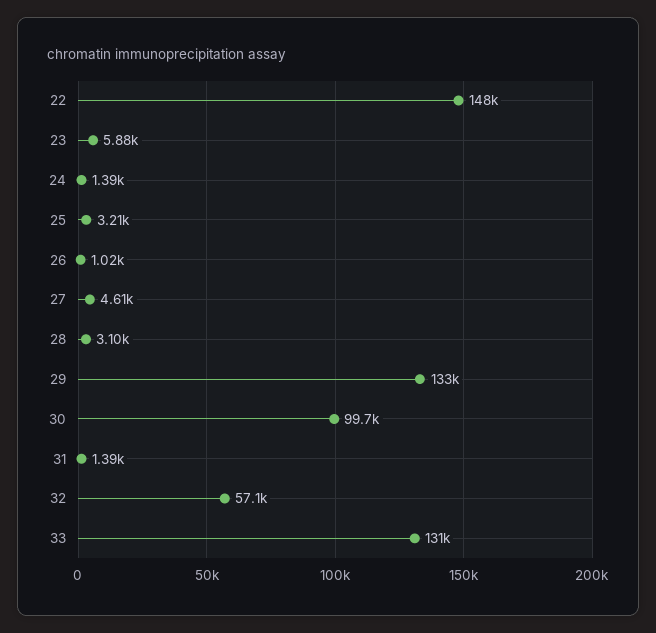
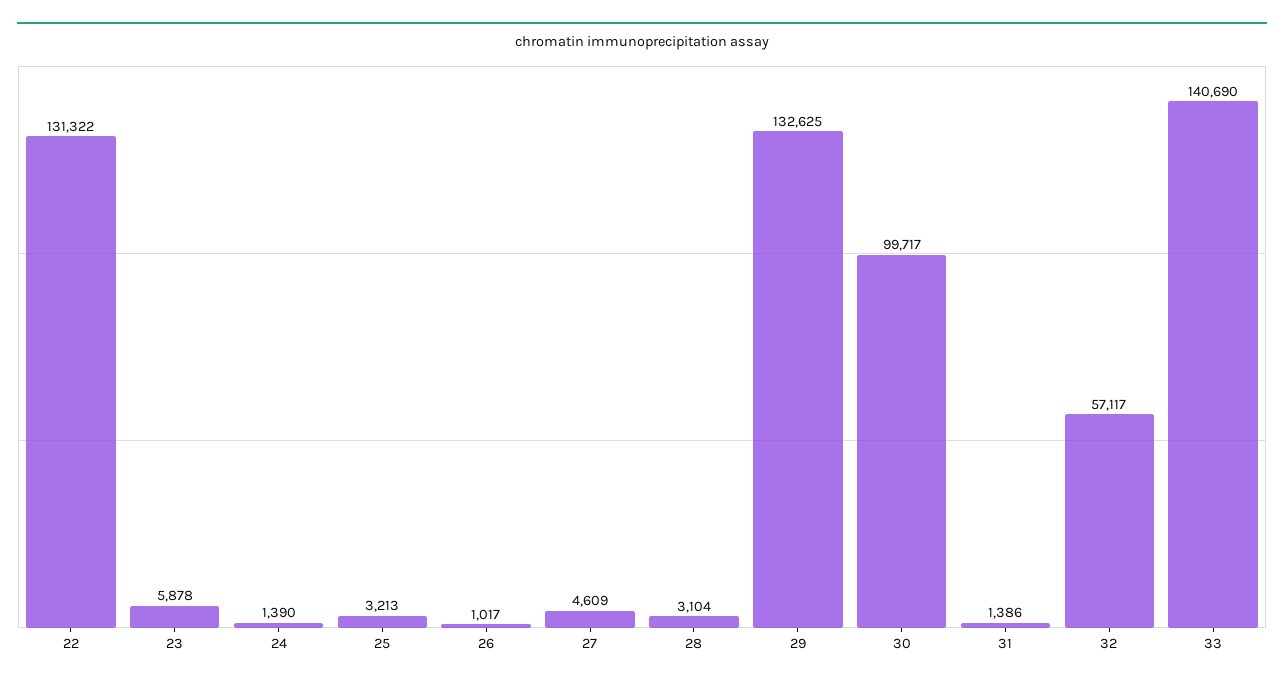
22: 148000 -> 131322
33: 131000 -> 140690

